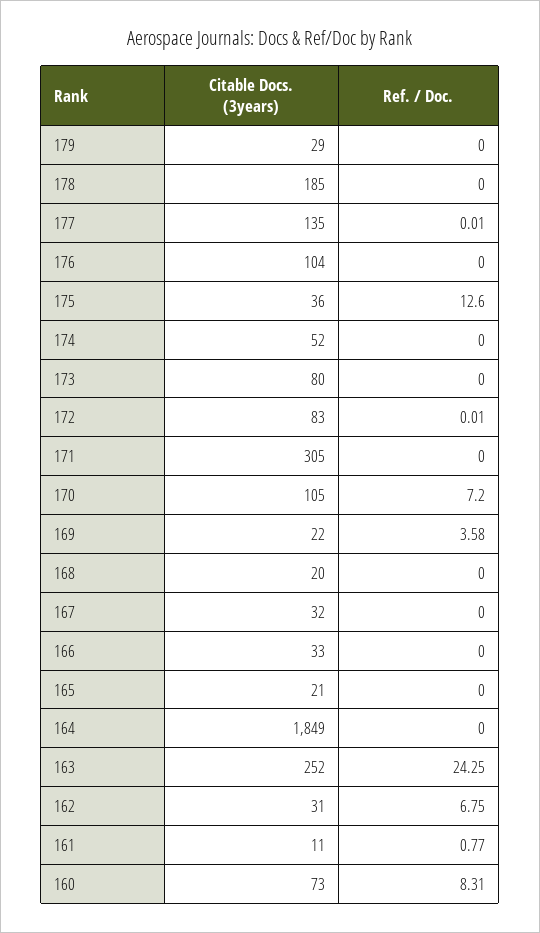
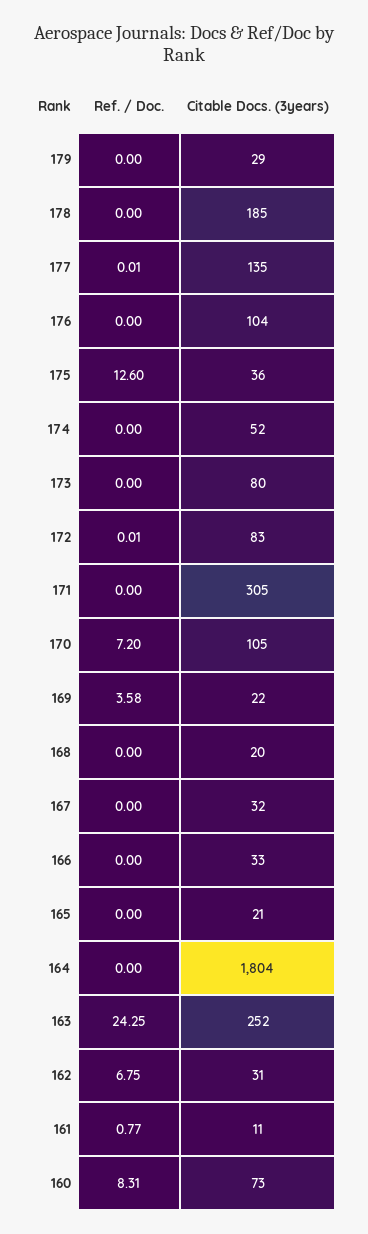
Citable Docs. (3years), 164: 1849 -> 1804

